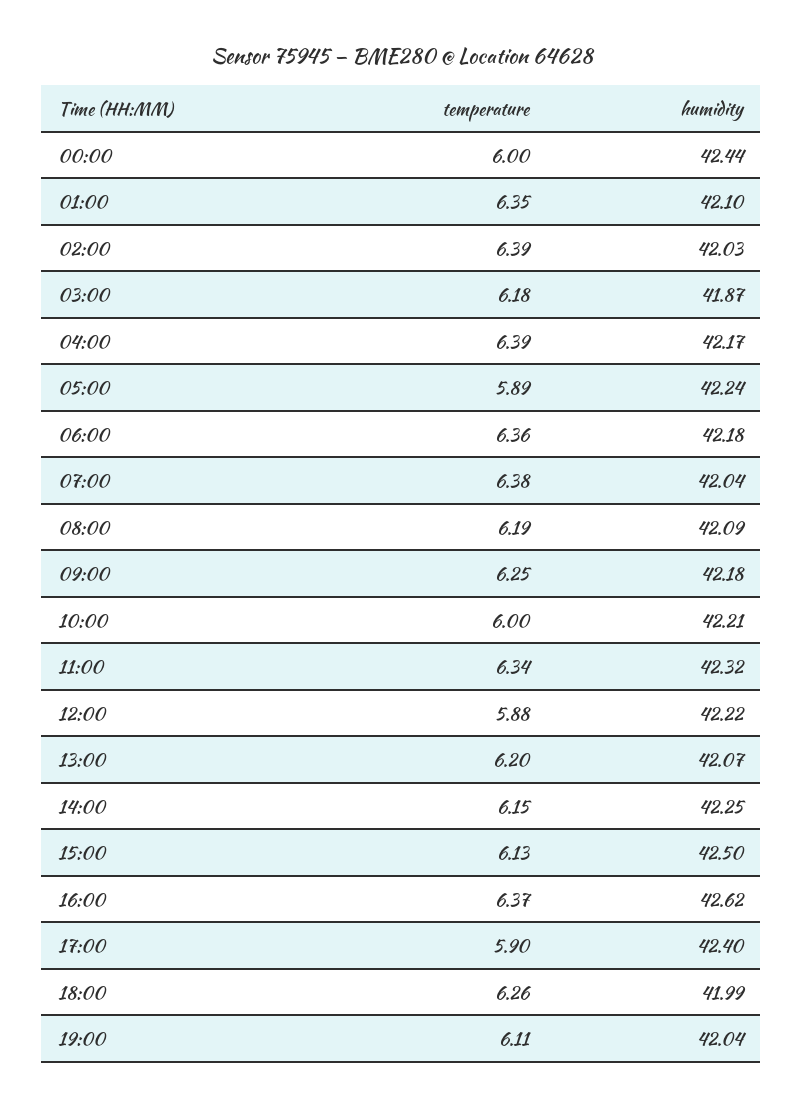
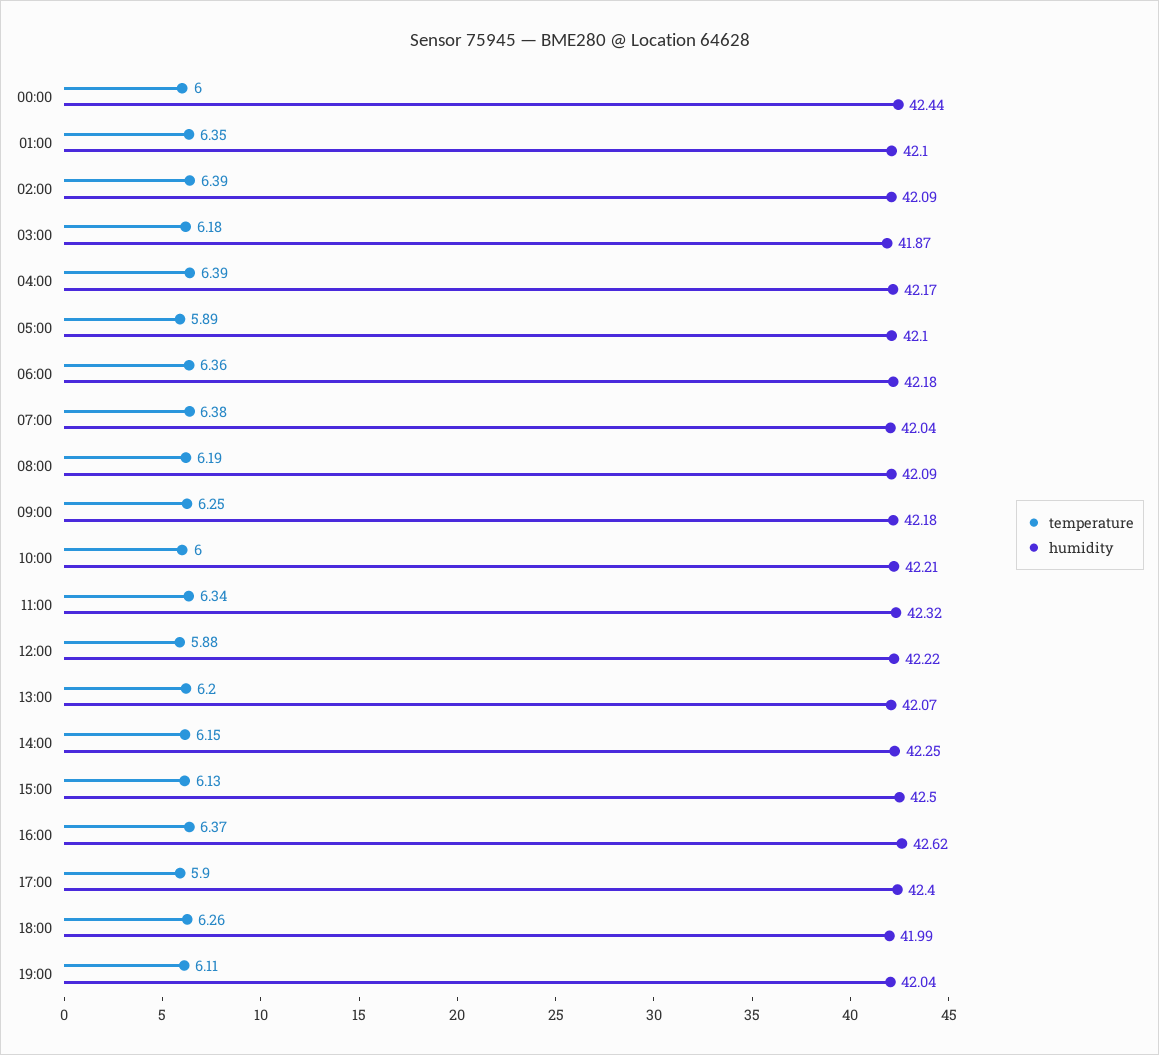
humidity, 02:00: 42.03 -> 42.09
humidity, 05:00: 42.24 -> 42.1

